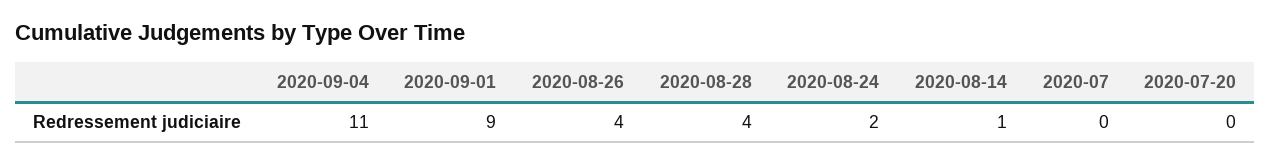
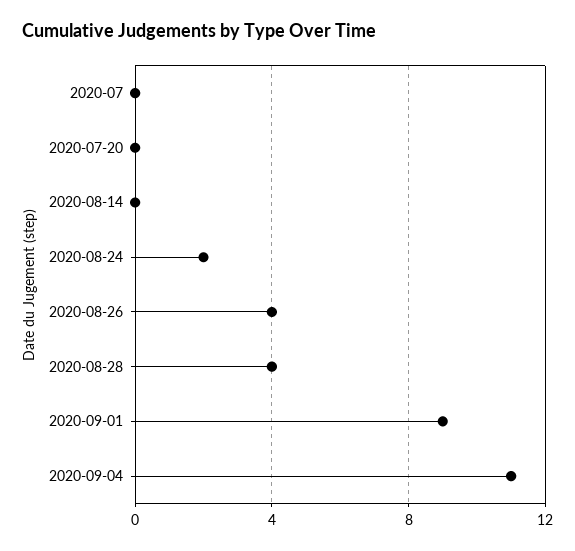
2020-08-14: 1 -> 0

